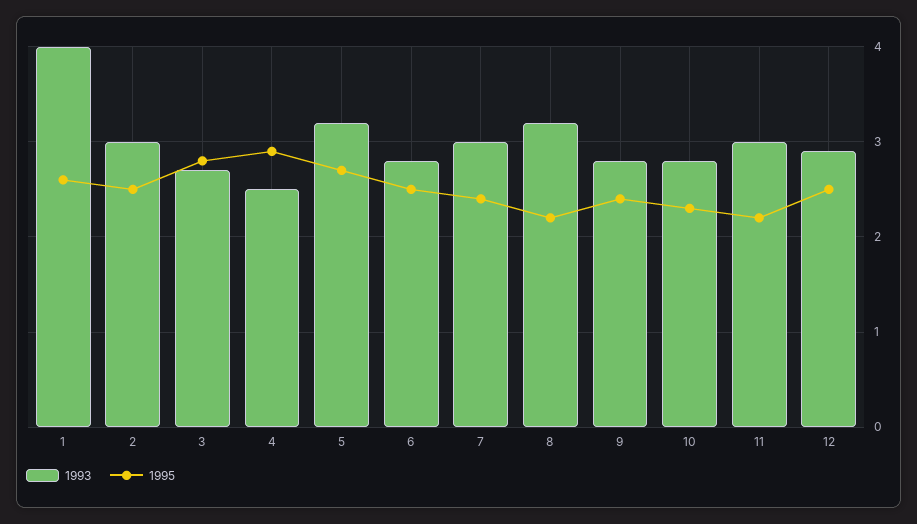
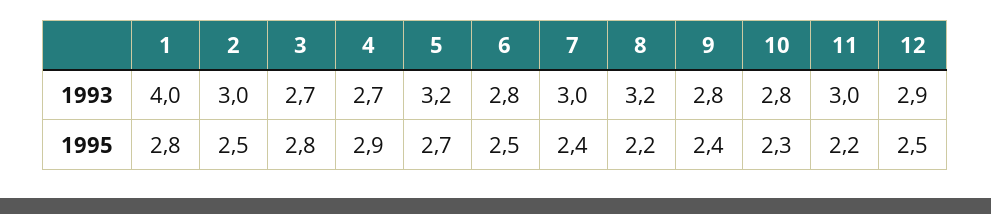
1995, 1: 2.6 -> 2.8
1993, 4: 2.5 -> 2.7

